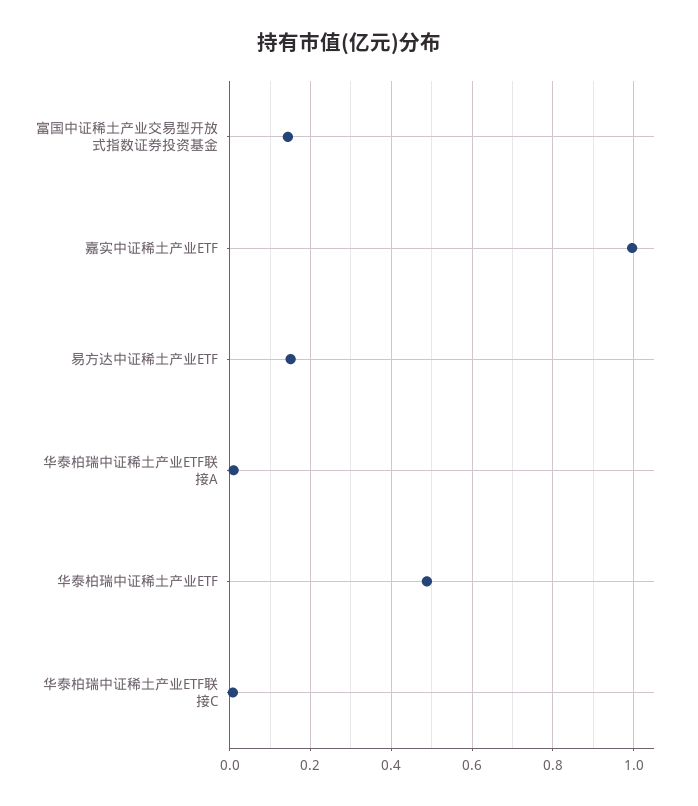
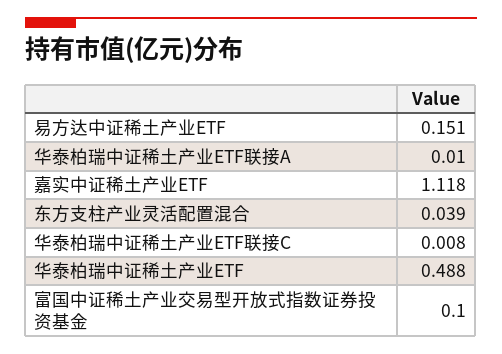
富国中证稀土产业交易型开放式指数证券投资基金: 0.14 -> 0.1
嘉实中证稀土产业ETF: 1 -> 1.118
东方支柱产业灵活配置混合: none -> 0.039

